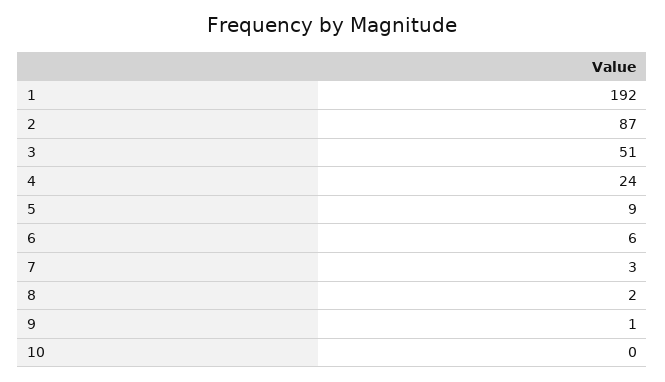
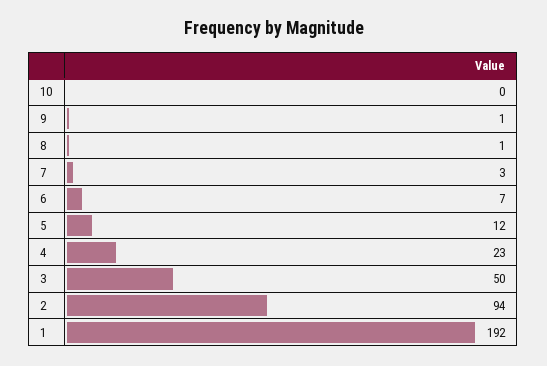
2: 87 -> 94
3: 51 -> 50
4: 24 -> 23
5: 9 -> 12
6: 6 -> 7
8: 2 -> 1

